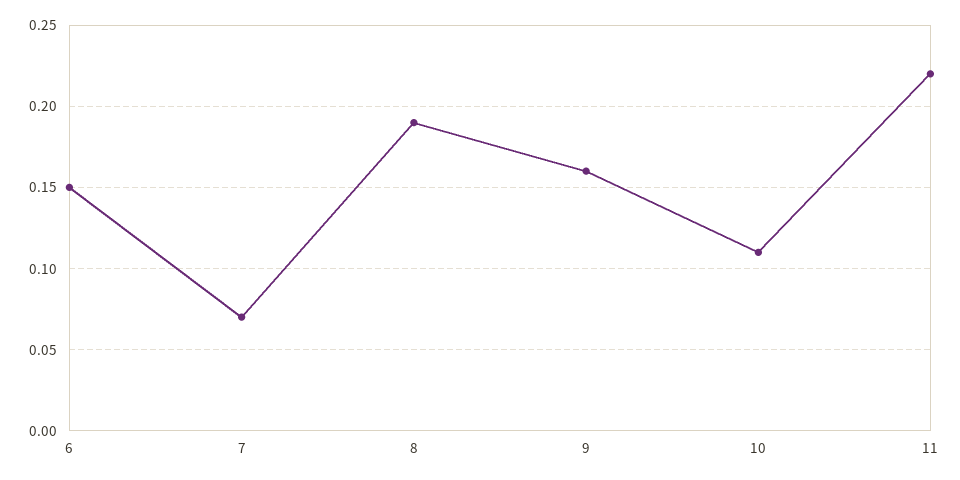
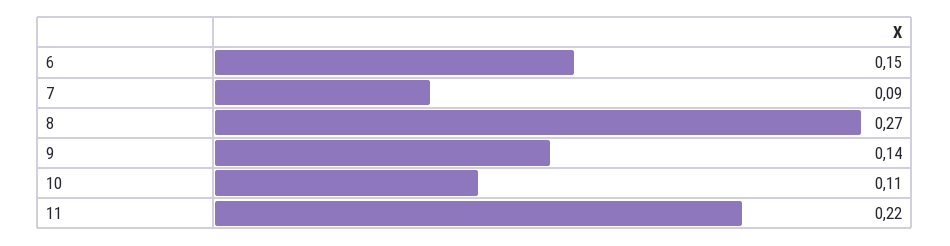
7: 0.07 -> 0.09
8: 0.19 -> 0.27
9: 0.16 -> 0.14

